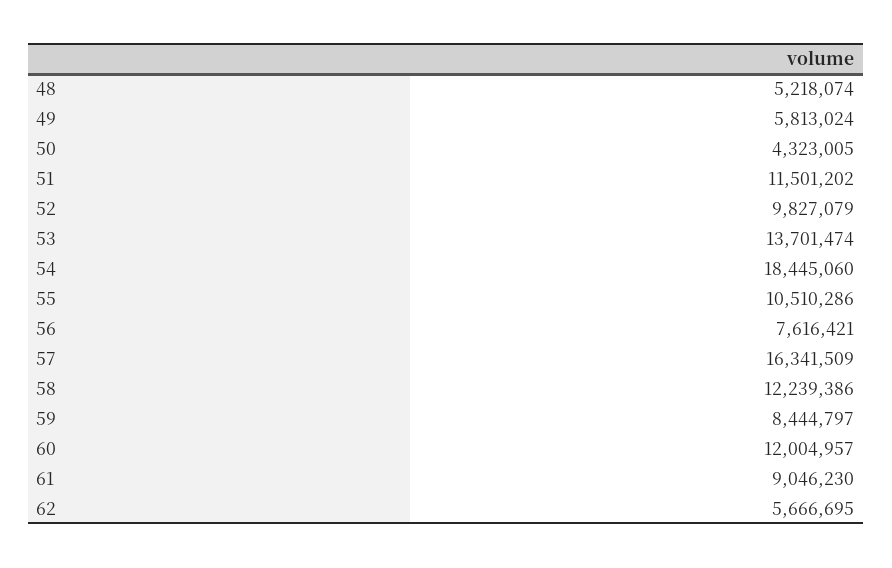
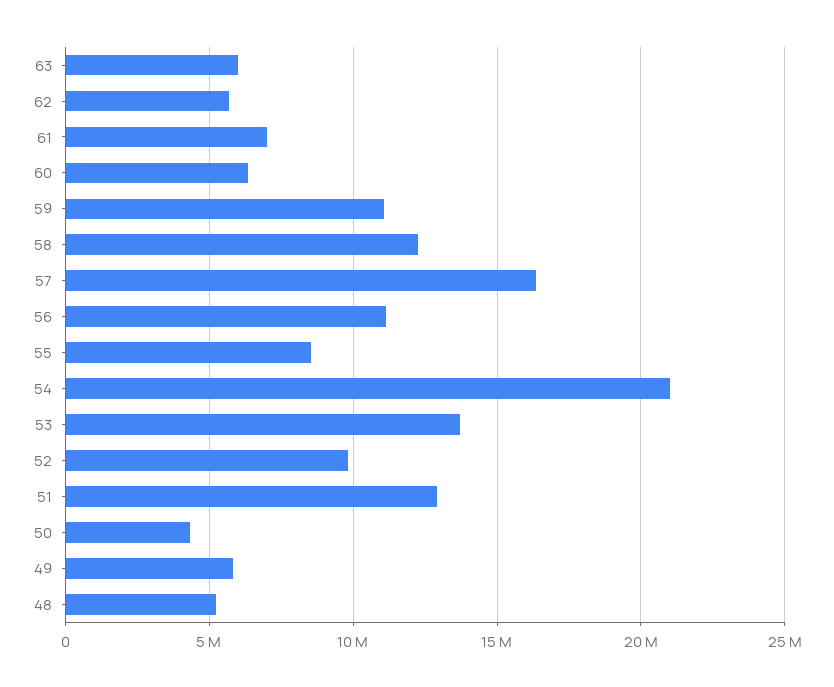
51: 11501202 -> 13000000
54: 18445060 -> 21000000
55: 10510286 -> 8500000
56: 7616421 -> 11000000
59: 8444797 -> 11000000
60: 12004957 -> 6500000
61: 9046230 -> 7000000
63: none -> 6000000

